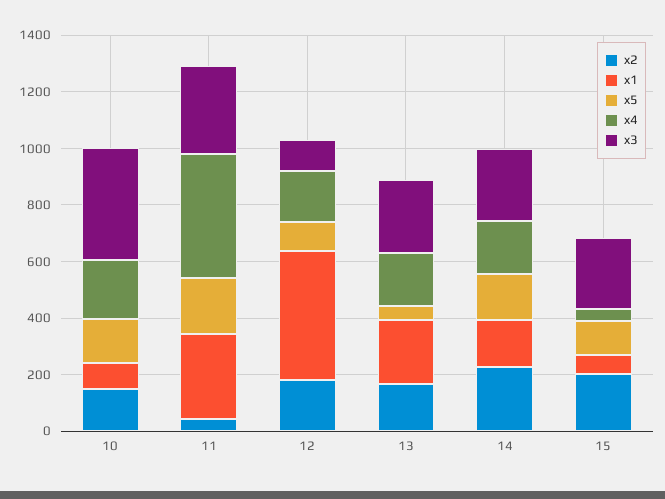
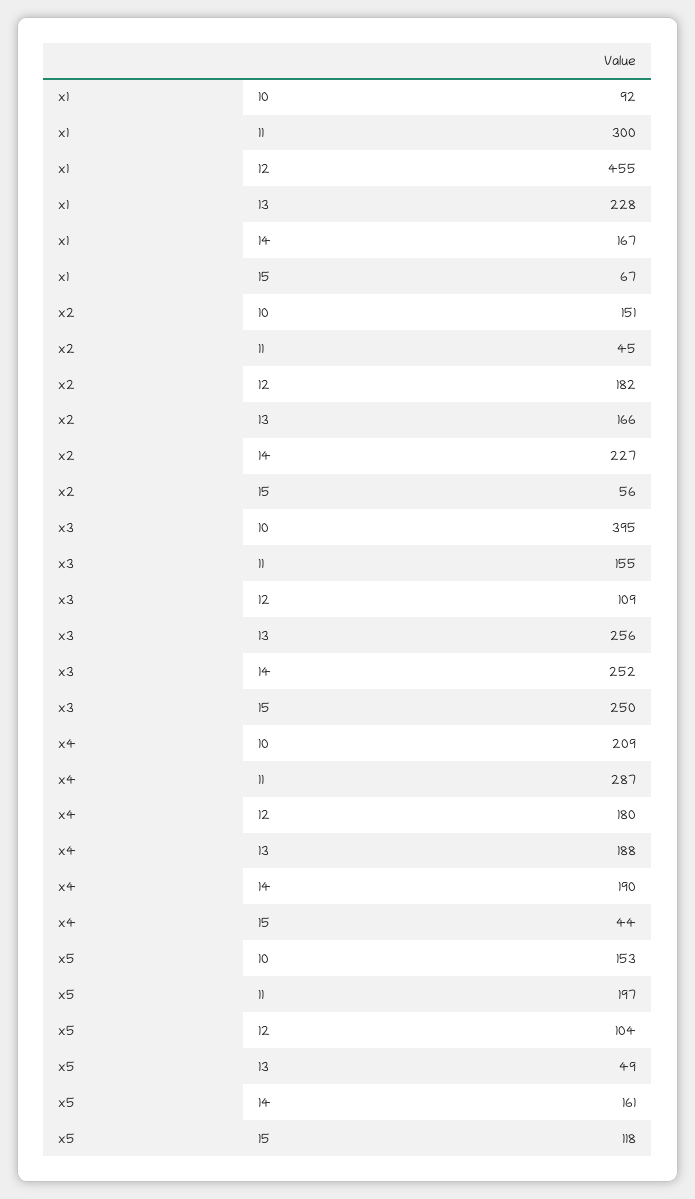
x4, 11: 450 -> 287
x3, 11: 300 -> 155
x2, 15: 200 -> 56

